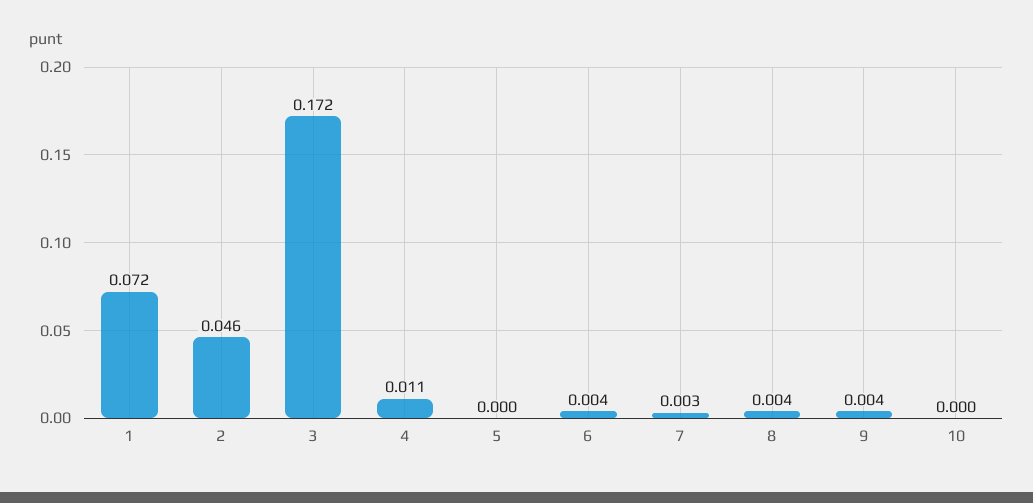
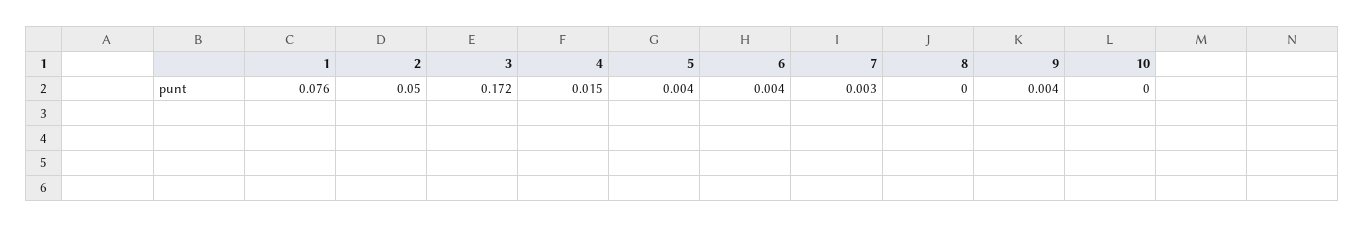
1: 0.072 -> 0.076
2: 0.046 -> 0.05
4: 0.011 -> 0.015
5: 0 -> 0.004
8: 0.004 -> 0

